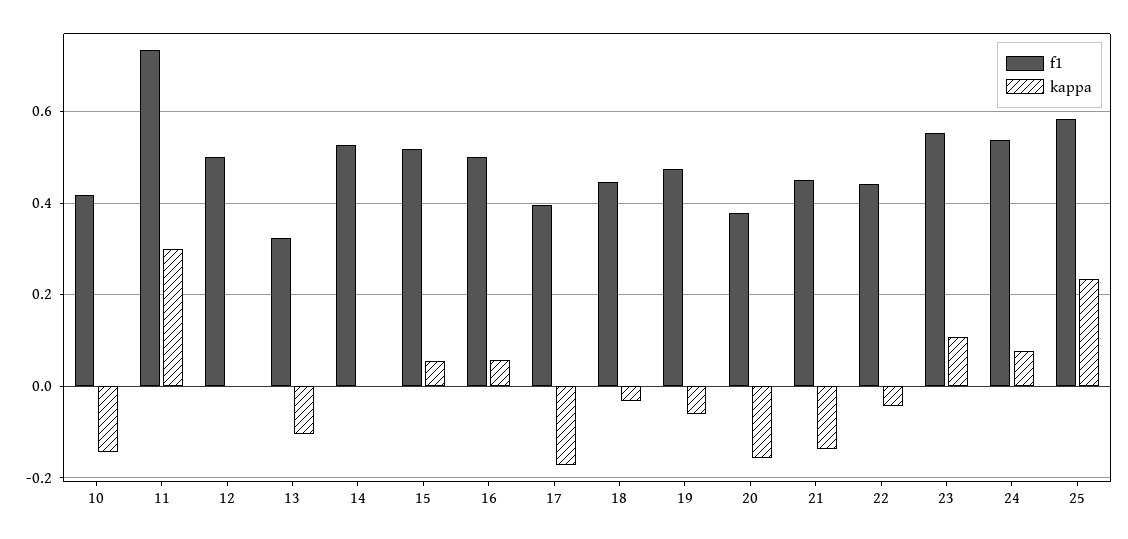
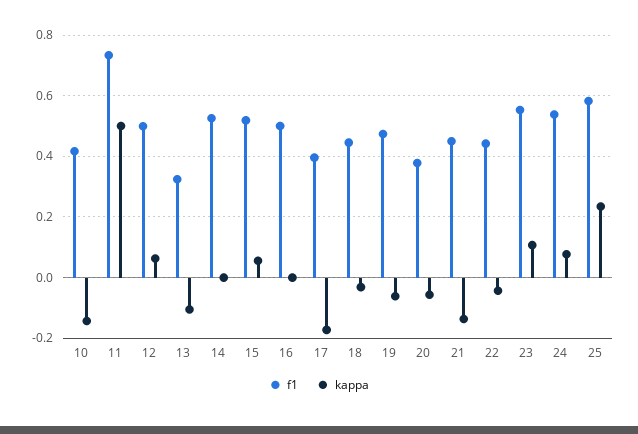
kappa, 11: 0.3 -> 0.5
kappa, 12: 0 -> 0.06
kappa, 16: 0.06 -> 0
kappa, 20: -0.16 -> -0.06

